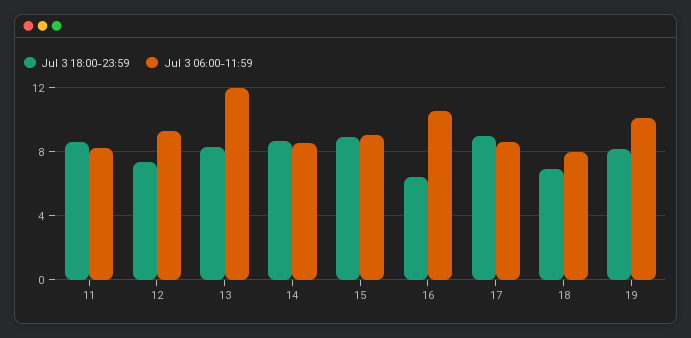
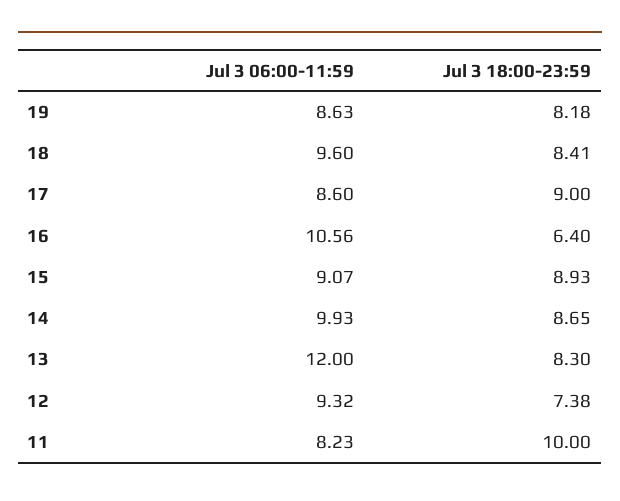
Jul 3 18:00-23:59, 11: 8.5 -> 10
Jul 3 06:00-11:59, 14: 8.5 -> 9.93
Jul 3 18:00-23:59, 18: 7 -> 8.41
Jul 3 06:00-11:59, 18: 8 -> 9.6
Jul 3 06:00-11:59, 19: 10 -> 8.63

